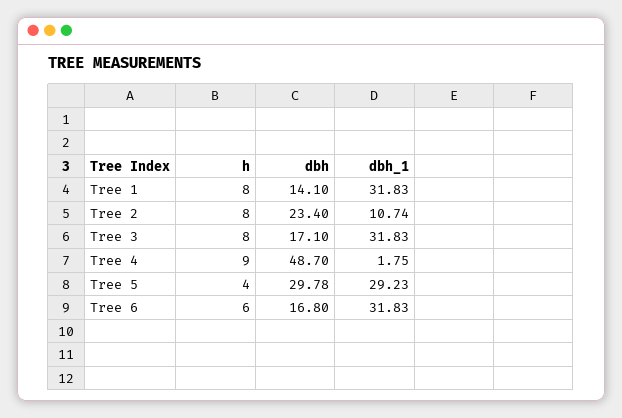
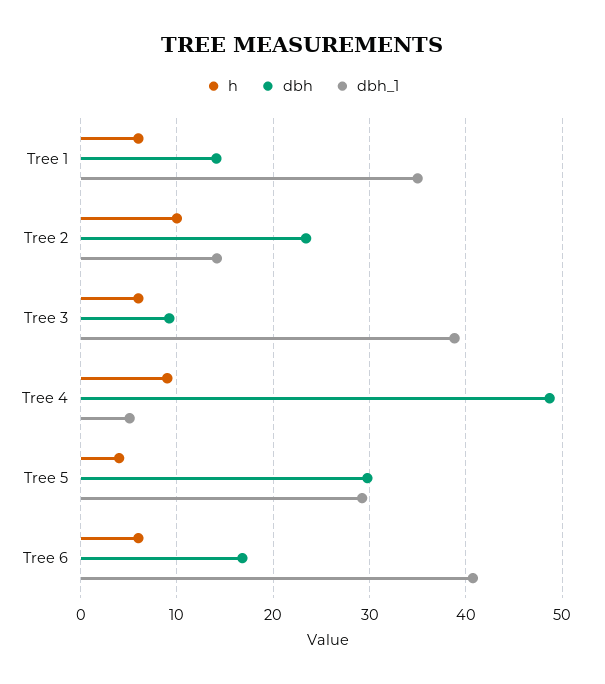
h, Tree 1: 8 -> 6
dbh_1, Tree 1: 31.83 -> 35
h, Tree 2: 8 -> 10
dbh_1, Tree 2: 10.74 -> 14
h, Tree 3: 8 -> 6
dbh, Tree 3: 17.1 -> 9
dbh_1, Tree 3: 31.83 -> 39
dbh_1, Tree 4: 1.75 -> 5
dbh_1, Tree 6: 31.83 -> 41

